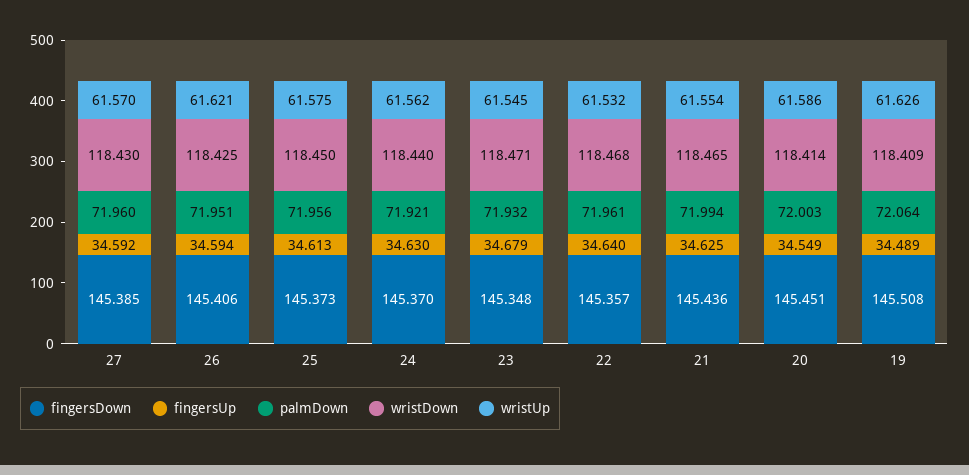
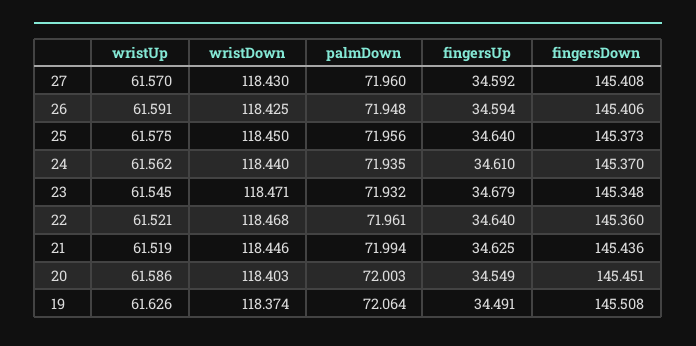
fingersDown, 27: 145.385 -> 145.408
palmDown, 26: 71.951 -> 71.948
wristUp, 26: 61.621 -> 61.591
fingersUp, 25: 34.613 -> 34.64
fingersUp, 24: 34.63 -> 34.61
palmDown, 24: 71.921 -> 71.935
fingersDown, 22: 145.357 -> 145.36
wristUp, 22: 61.532 -> 61.521
wristDown, 21: 118.465 -> 118.446
wristUp, 21: 61.554 -> 61.519
wristDown, 20: 118.414 -> 118.403
fingersUp, 19: 34.489 -> 34.491
wristDown, 19: 118.409 -> 118.374

